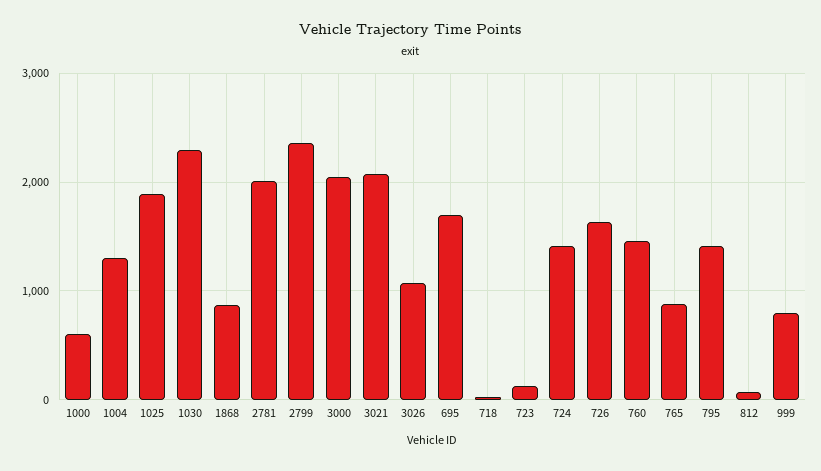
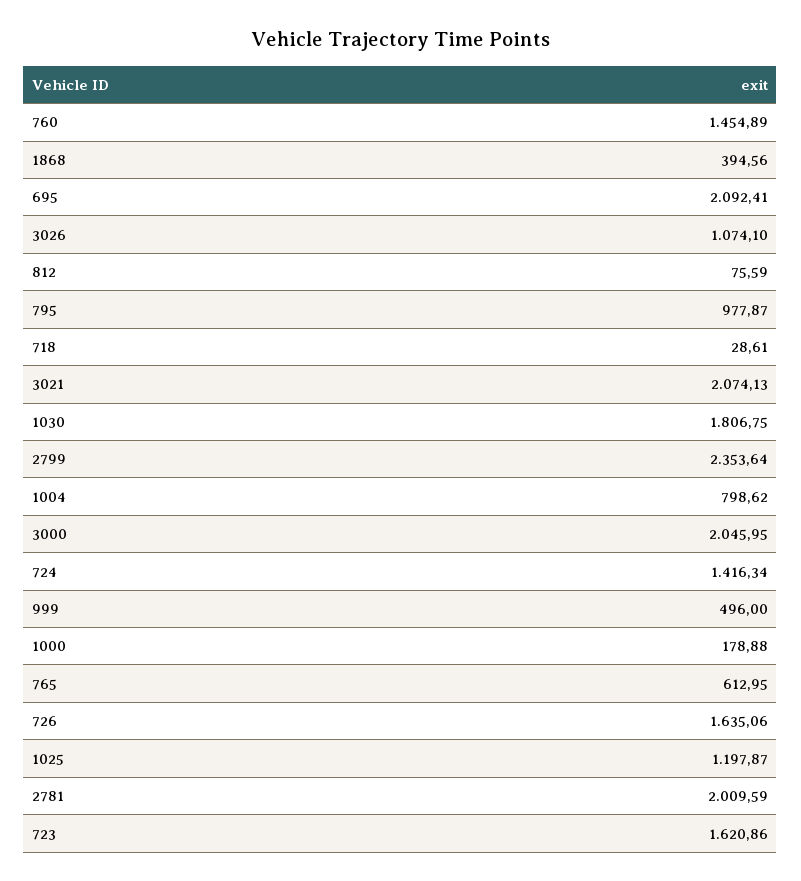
1000: 600 -> 178.88
1004: 1300 -> 798.62
1025: 1900 -> 1197.87
1030: 2300 -> 1806.75
1868: 900 -> 394.56
695: 1700 -> 2092.41
723: 100 -> 1620.86
765: 900 -> 612.95
795: 1400 -> 977.87
999: 800 -> 496

